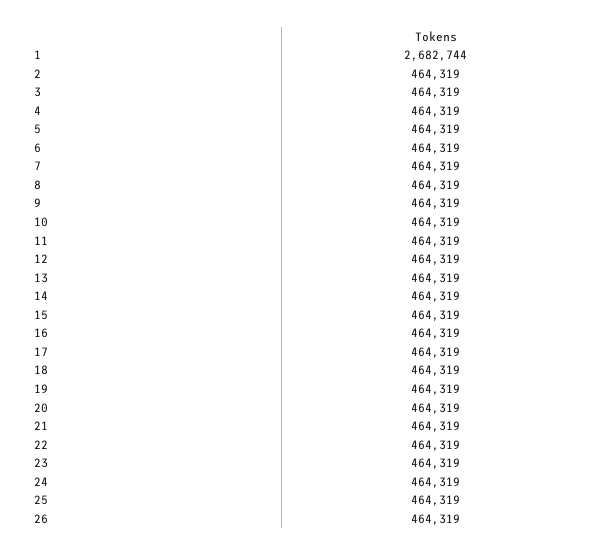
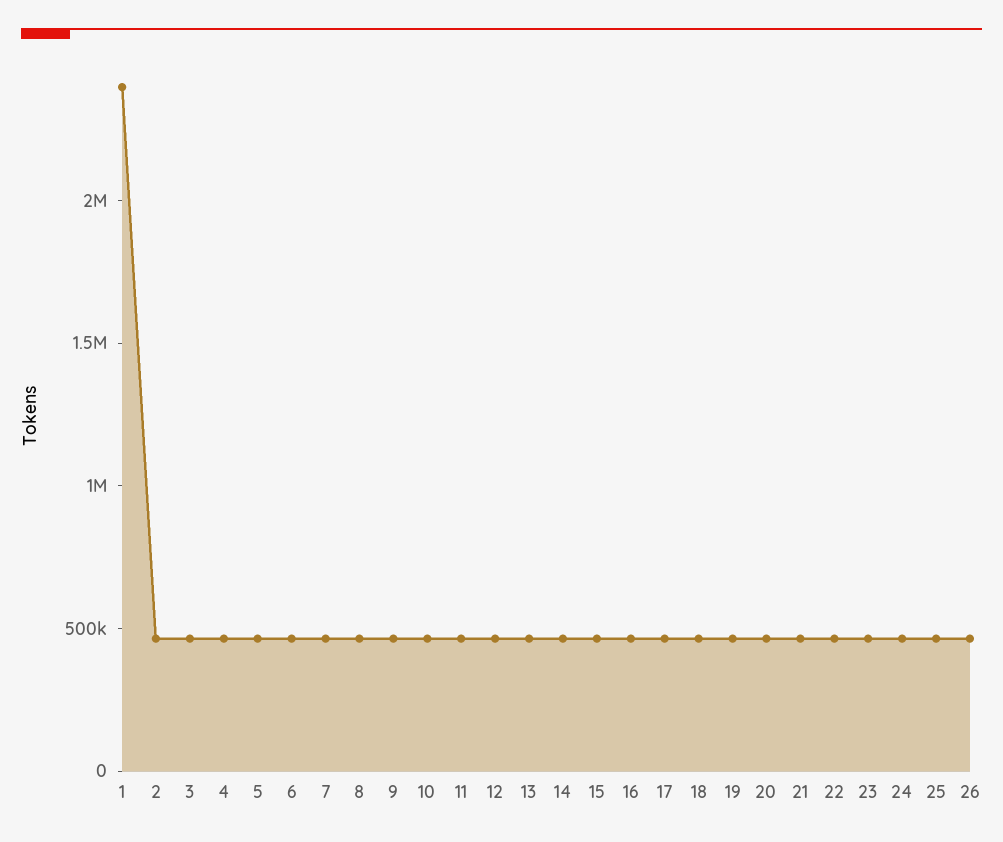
1: 2682744 -> 2400000

